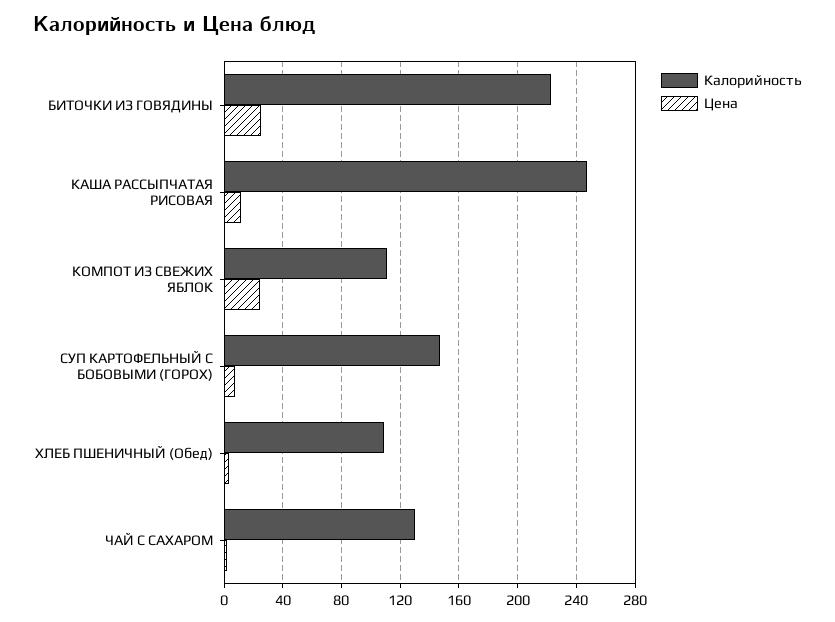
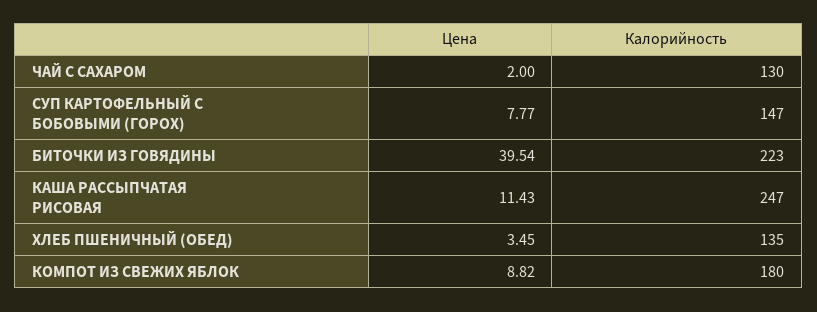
Цена, БИТОЧКИ ИЗ ГОВЯДИНЫ: 25 -> 39.54
Калорийность, КОМПОТ ИЗ СВЕЖИХ ЯБЛОК: 110 -> 180
Цена, КОМПОТ ИЗ СВЕЖИХ ЯБЛОК: 25 -> 8.82
Калорийность, ХЛЕБ ПШЕНИЧНЫЙ (Обед): 110 -> 135

